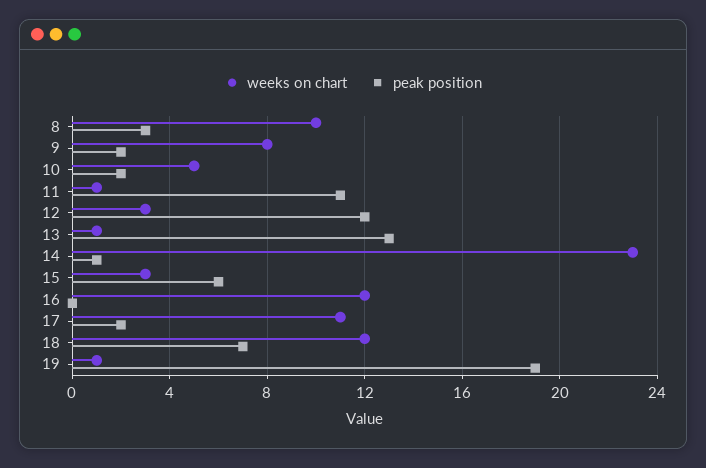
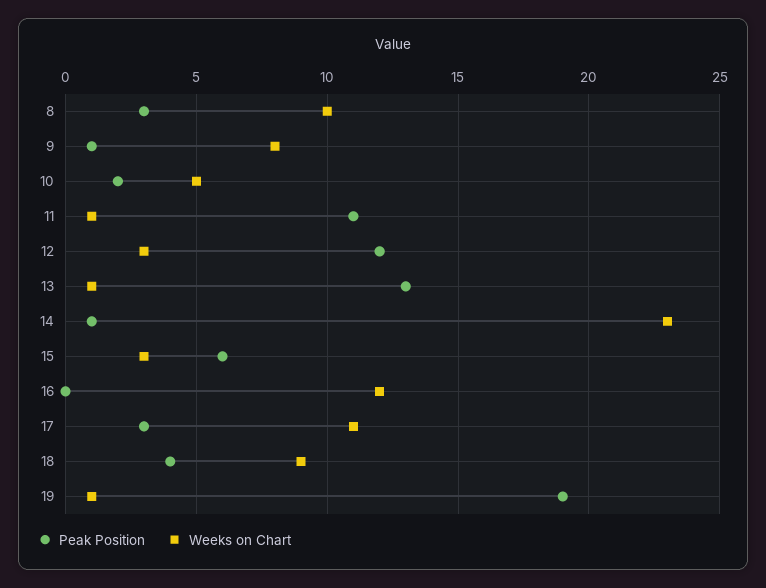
peak position, 9: 2 -> 1
peak position, 17: 2 -> 3
weeks on chart, 18: 12 -> 9
peak position, 18: 7 -> 4

